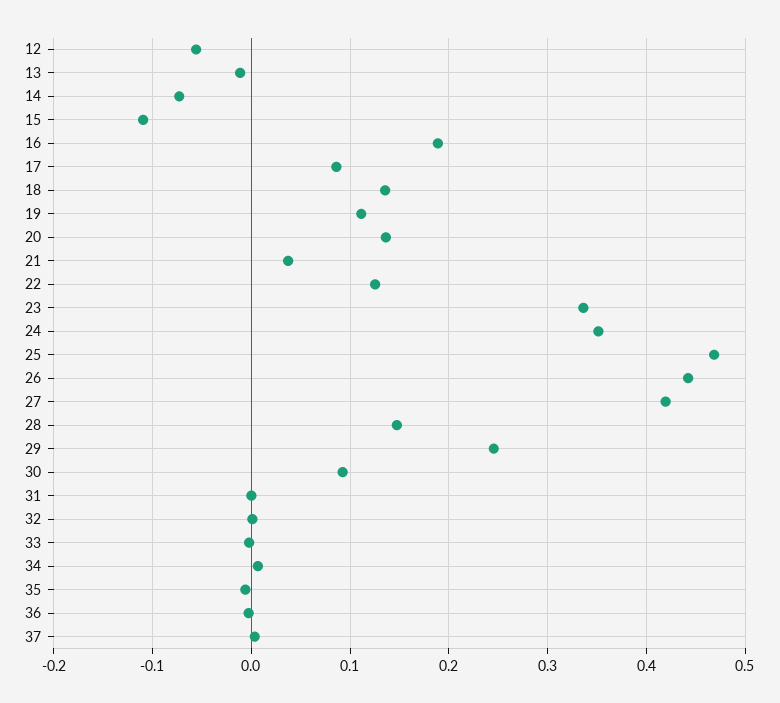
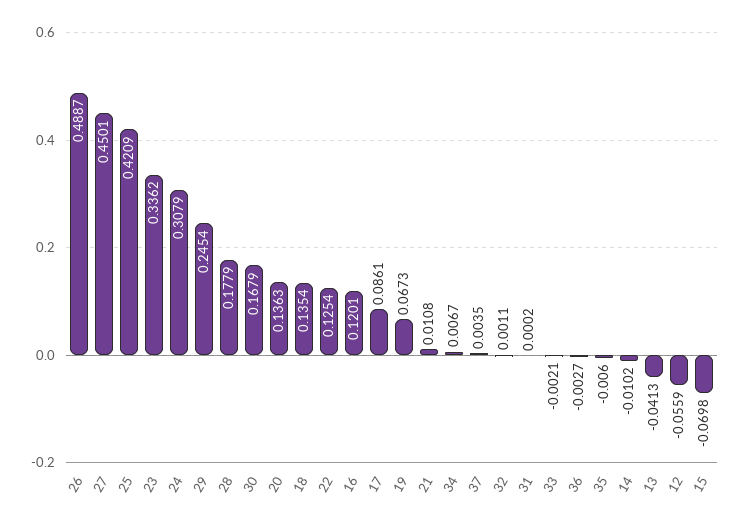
13: -0.01 -> -0.0413
14: -0.07 -> -0.0102
15: -0.11 -> -0.0698
16: 0.19 -> 0.1201
19: 0.11 -> 0.0673
21: 0.04 -> 0.0108
24: 0.35 -> 0.3079
25: 0.47 -> 0.4209
26: 0.44 -> 0.4887
27: 0.42 -> 0.4501
28: 0.15 -> 0.1779
30: 0.09 -> 0.1679

